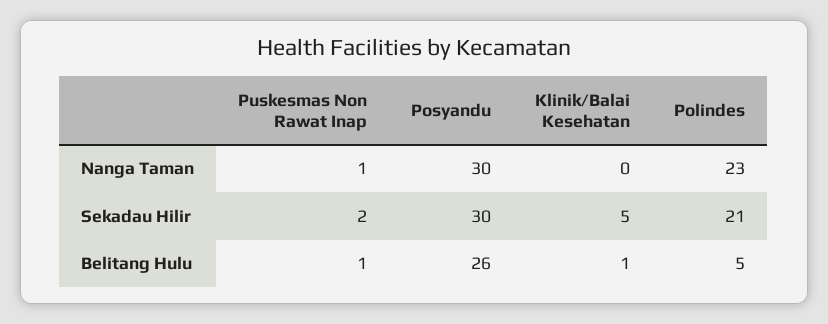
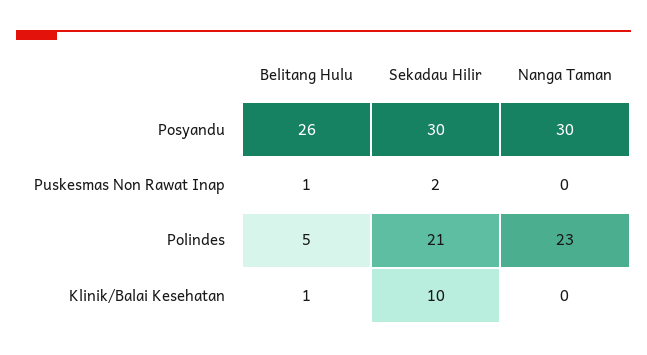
Puskesmas Non Rawat Inap, Nanga Taman: 1 -> 0
Klinik/Balai Kesehatan, Sekadau Hilir: 5 -> 10

